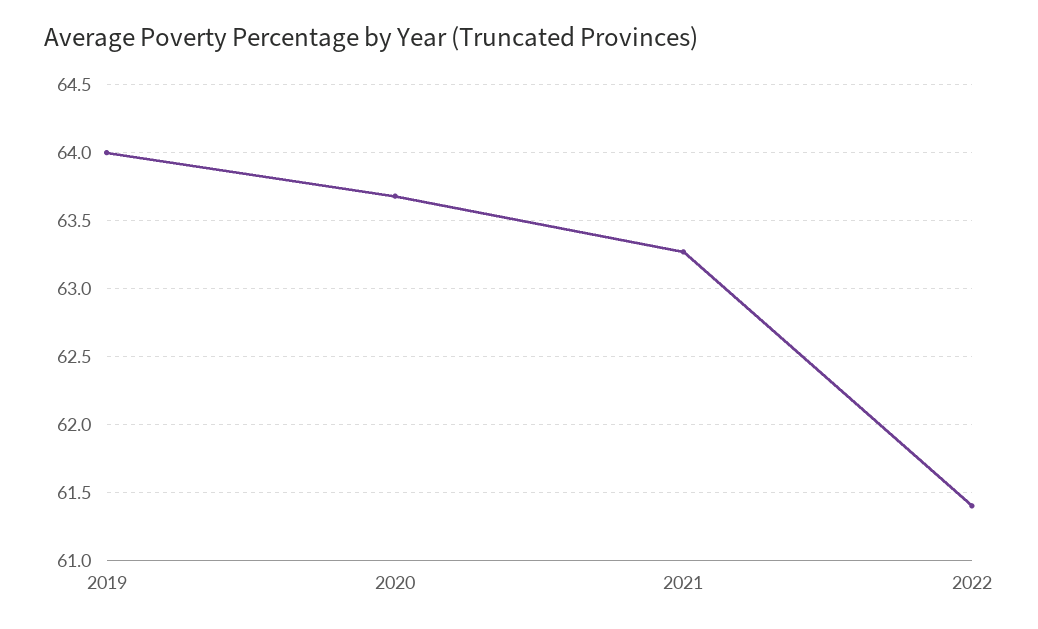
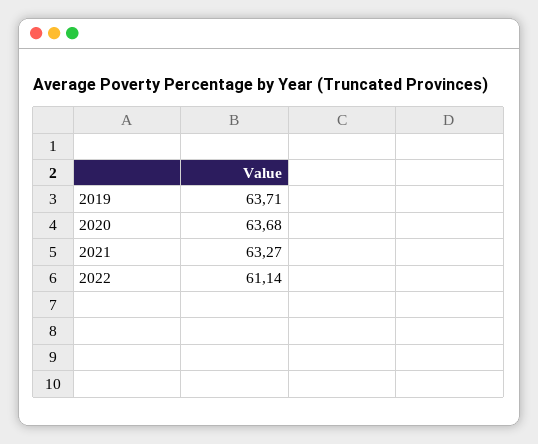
2019: 64 -> 63.71
2022: 61.4 -> 61.14

